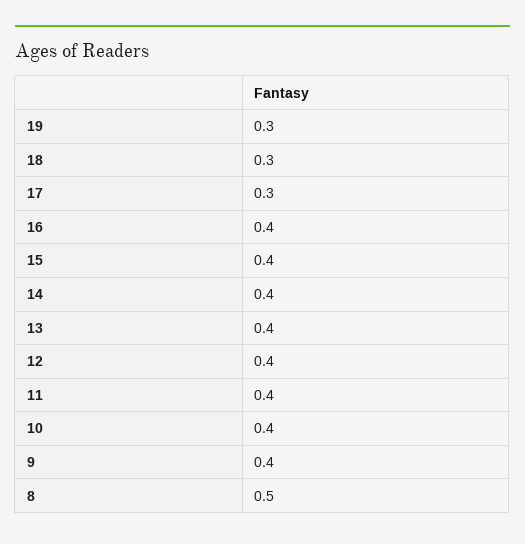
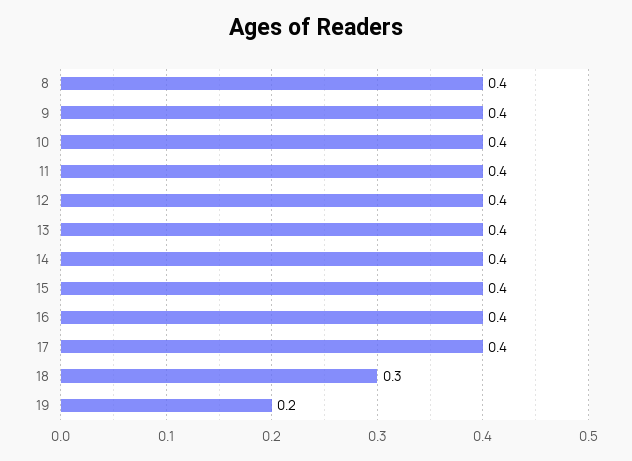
19: 0.3 -> 0.2
17: 0.3 -> 0.4
8: 0.5 -> 0.4

